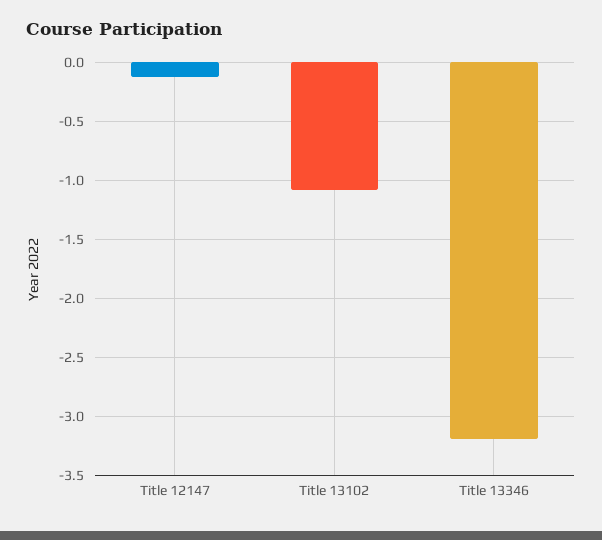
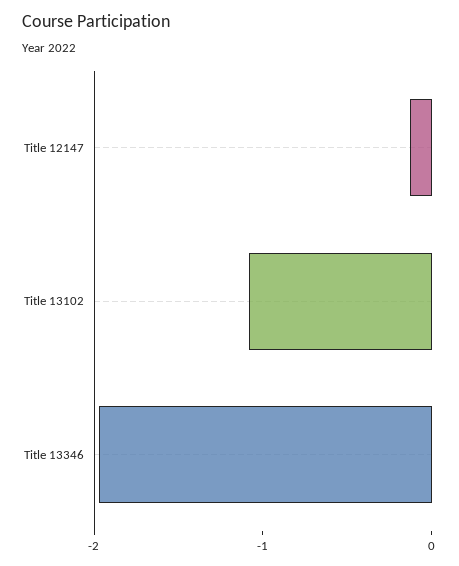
Title 13346: -3.2 -> -2

